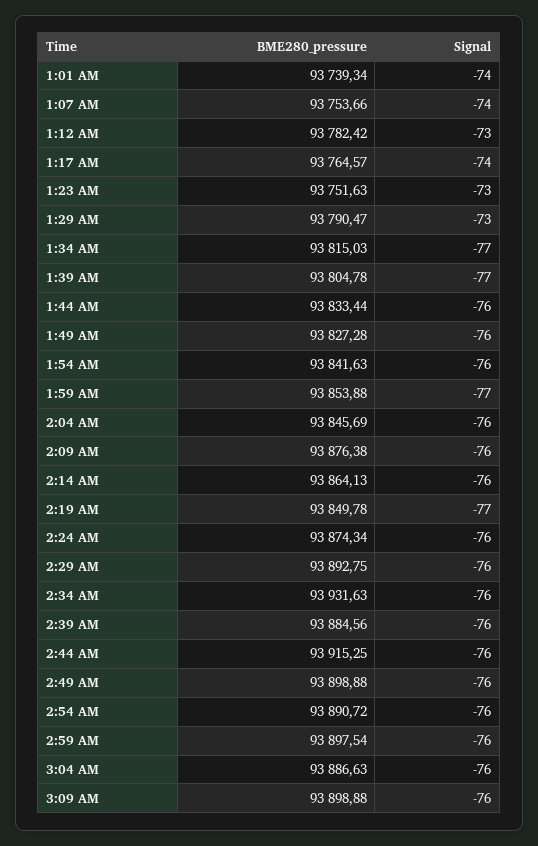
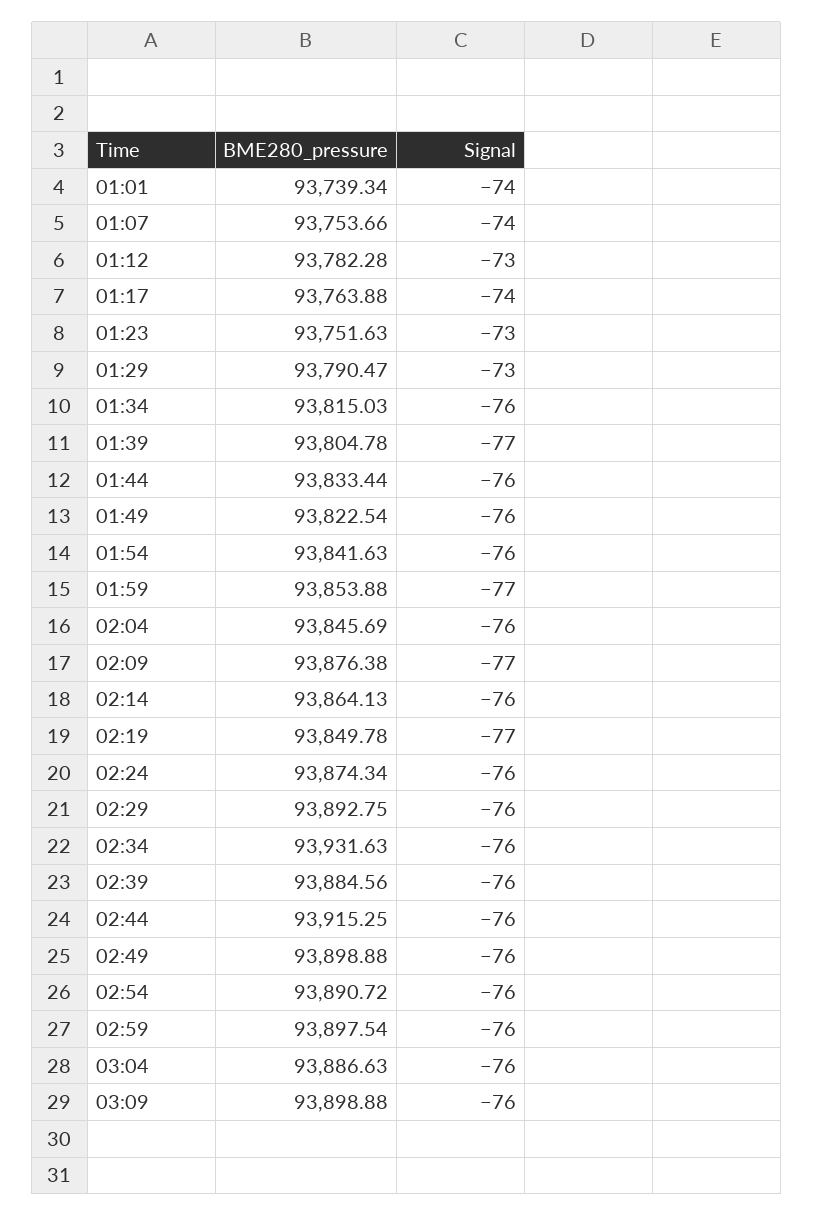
BME280_pressure, 1:12 AM: 93782.42 -> 93782.28
BME280_pressure, 1:17 AM: 93764.57 -> 93763.88
Signal, 1:34 AM: -77 -> -76
BME280_pressure, 1:49 AM: 93827.28 -> 93822.54
Signal, 2:09 AM: -76 -> -77

